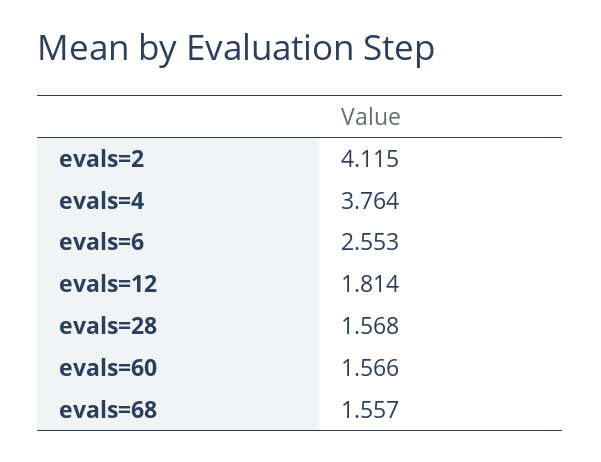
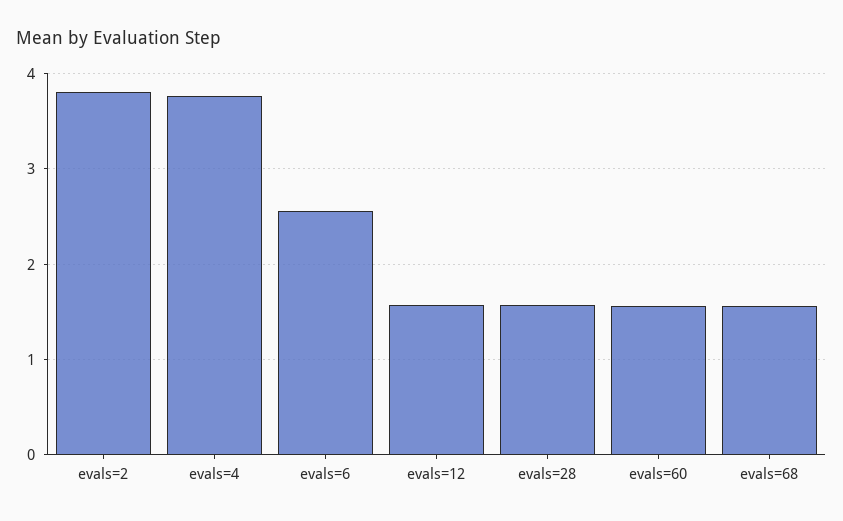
evals=2: 4.115 -> 3.8
evals=12: 1.814 -> 1.6

